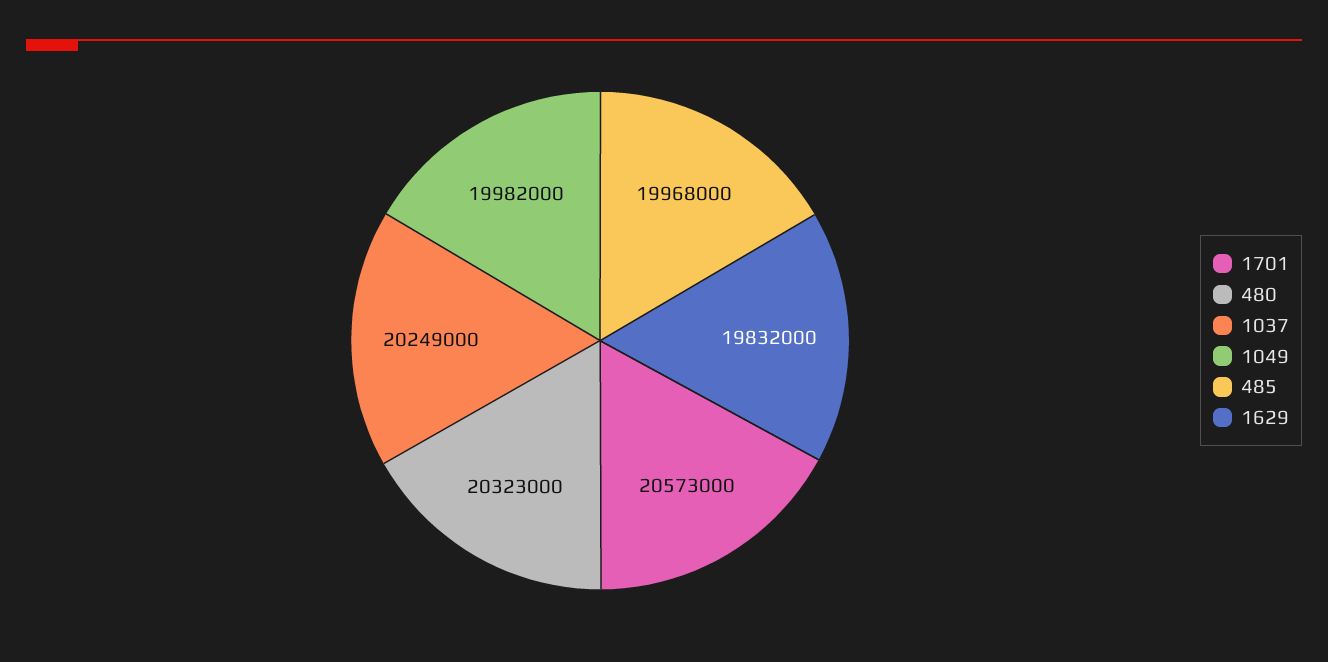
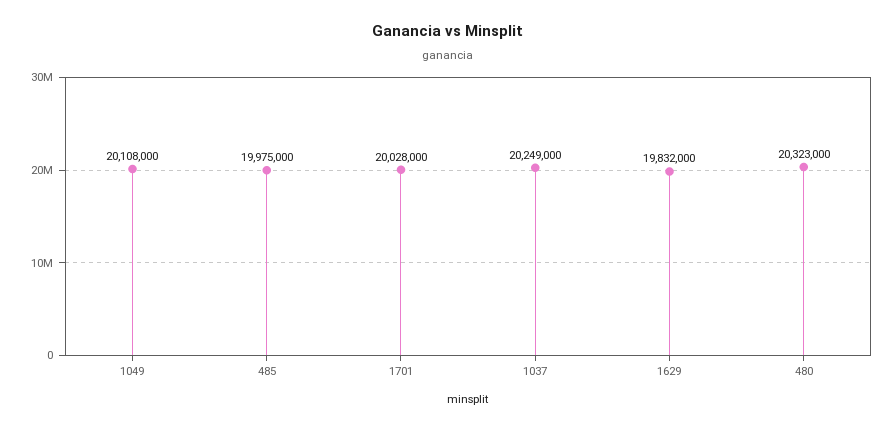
1701: 20573000 -> 20028000
1049: 19982000 -> 20108000
485: 19968000 -> 19975000

